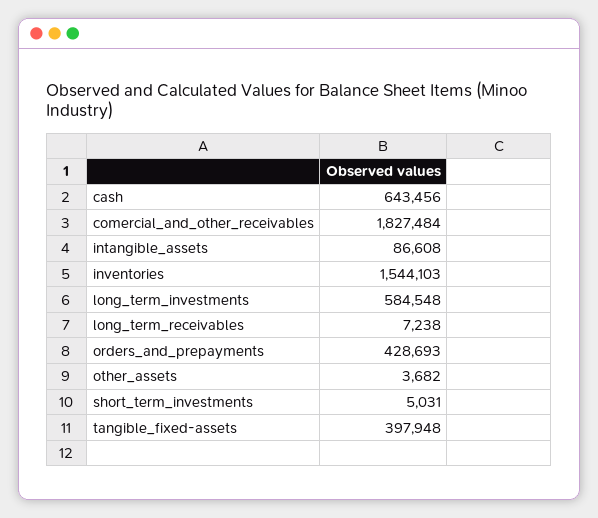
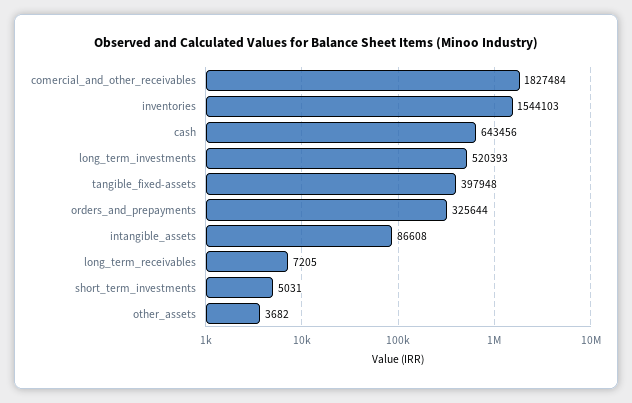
long_term_investments: 584548 -> 520393
long_term_receivables: 7238 -> 7205
orders_and_prepayments: 428693 -> 325644

